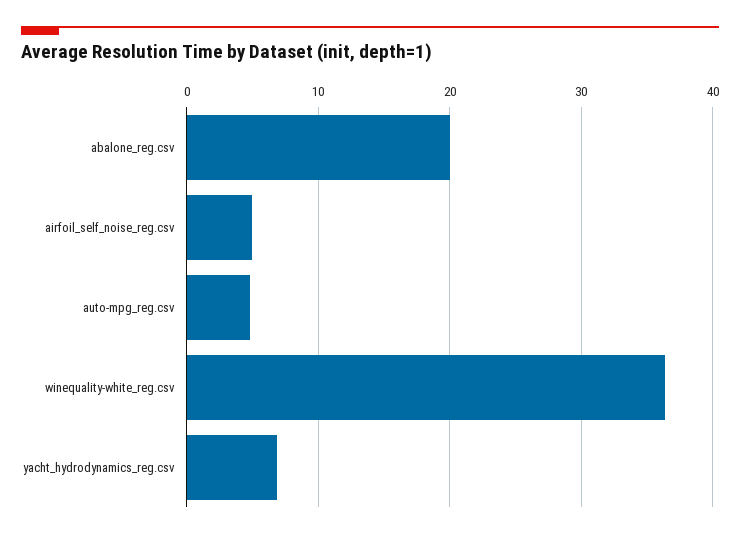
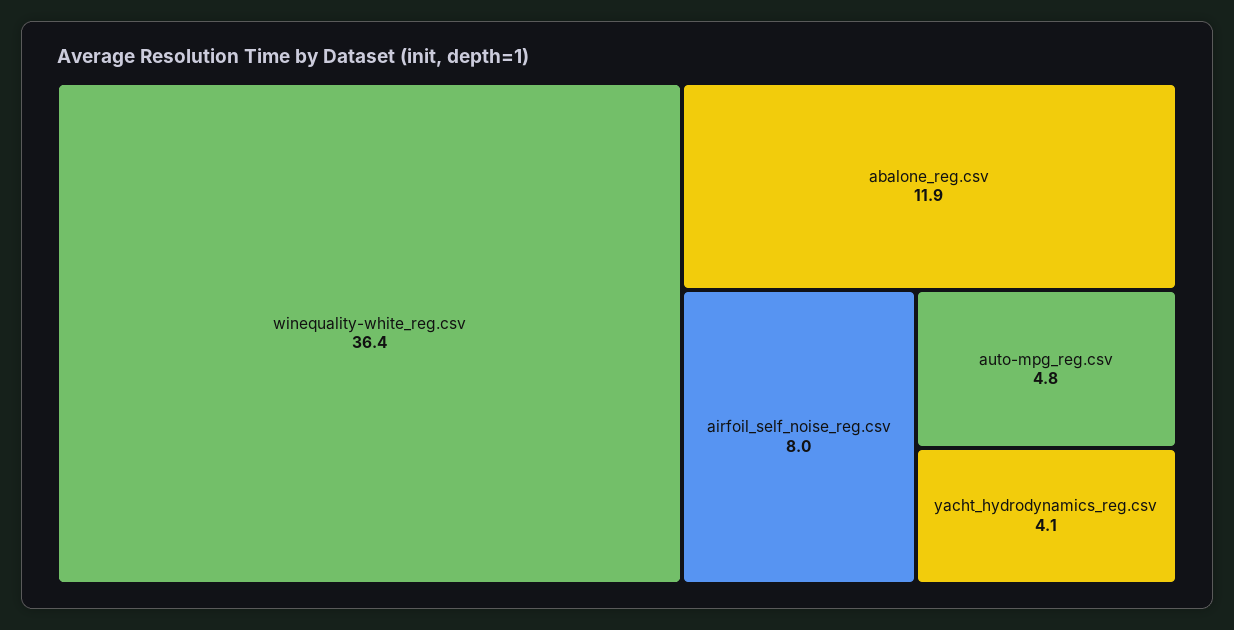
abalone_reg.csv: 20 -> 11.9
airfoil_self_noise_reg.csv: 5 -> 8
yacht_hydrodynamics_reg.csv: 7 -> 4.1

